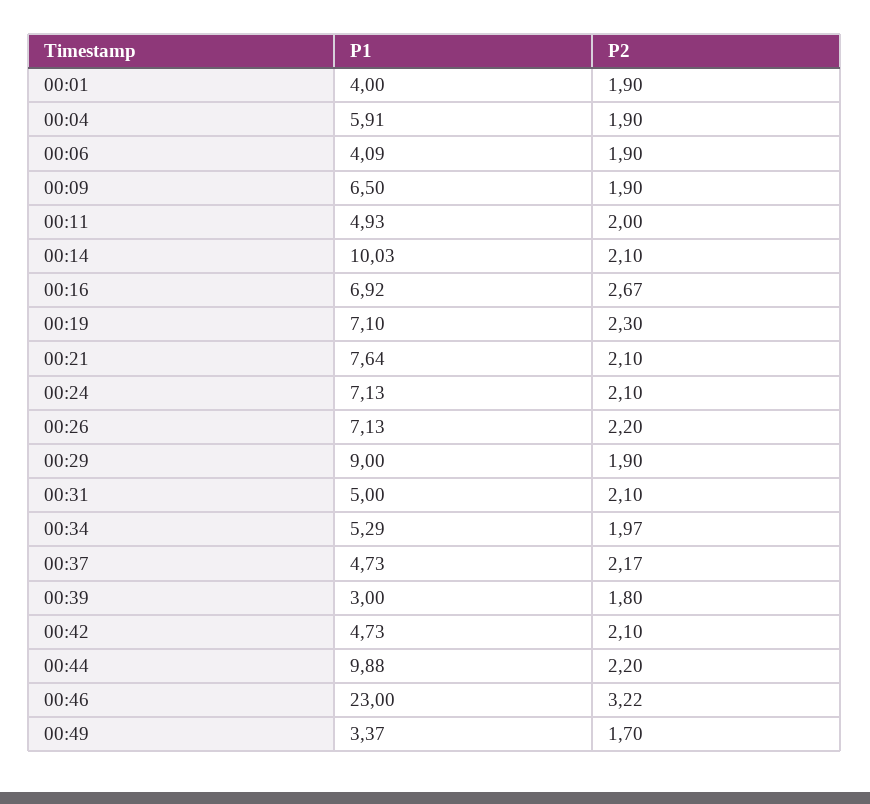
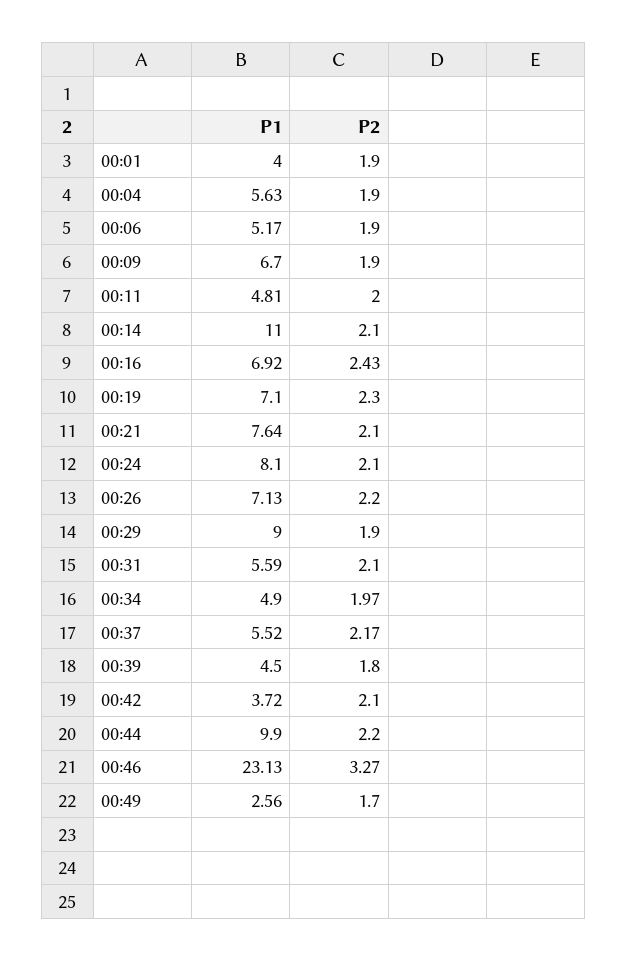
P1, 00:04: 5.91 -> 5.63
P1, 00:06: 4.09 -> 5.17
P1, 00:09: 6.5 -> 6.7
P1, 00:11: 4.93 -> 4.81
P1, 00:14: 10.03 -> 11
P2, 00:16: 2.67 -> 2.43
P1, 00:24: 7.13 -> 8.1
P1, 00:31: 5 -> 5.59
P1, 00:34: 5.29 -> 4.9
P1, 00:37: 4.73 -> 5.52
P1, 00:39: 3 -> 4.5
P1, 00:42: 4.73 -> 3.72
P1, 00:44: 9.88 -> 9.9
P1, 00:46: 23 -> 23.13
P2, 00:46: 3.22 -> 3.27
P1, 00:49: 3.37 -> 2.56

